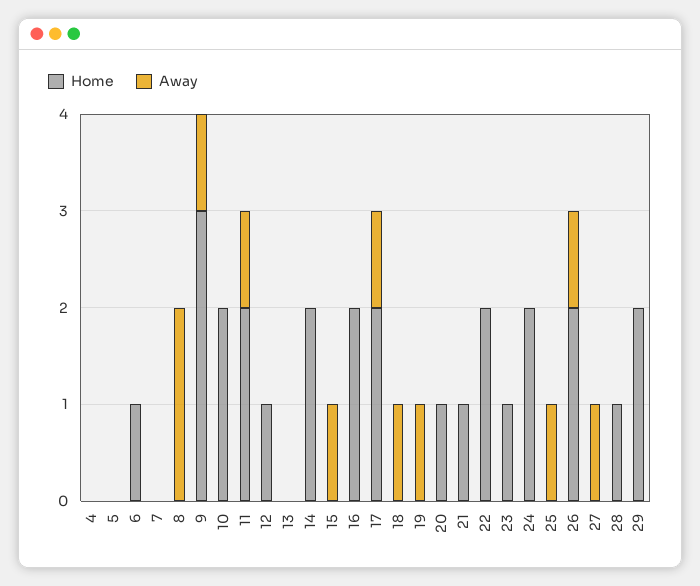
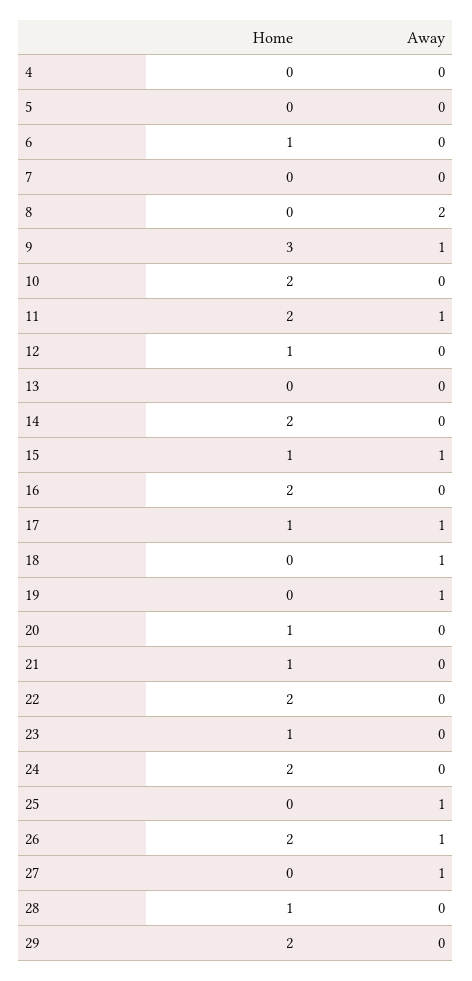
Home, 15: 0 -> 1
Home, 17: 2 -> 1

